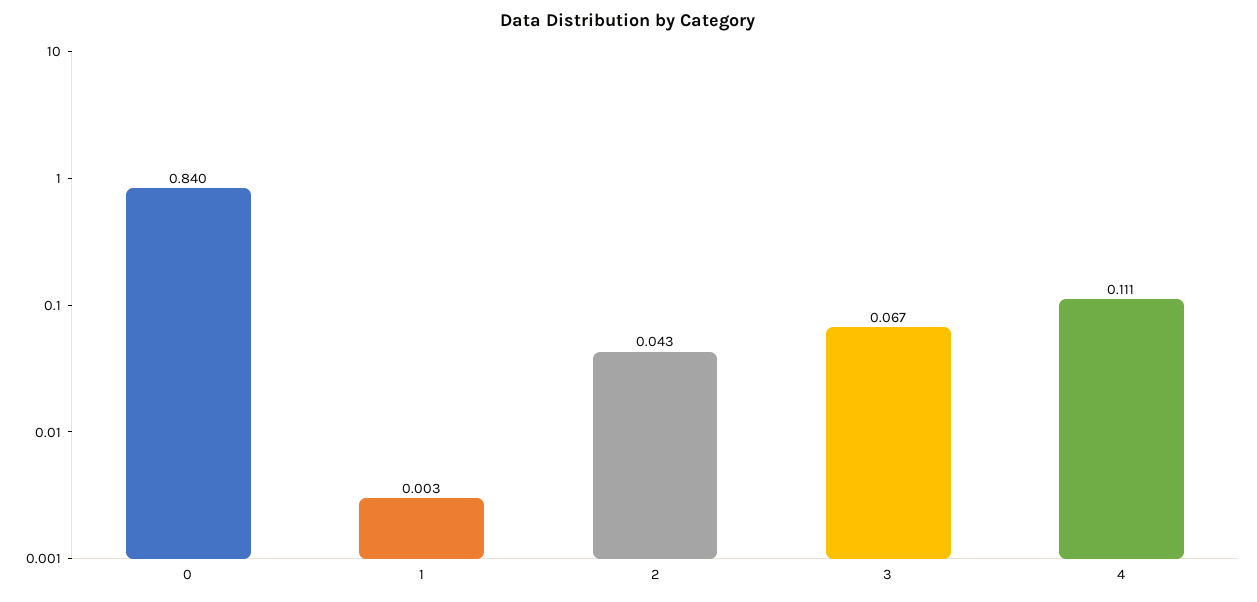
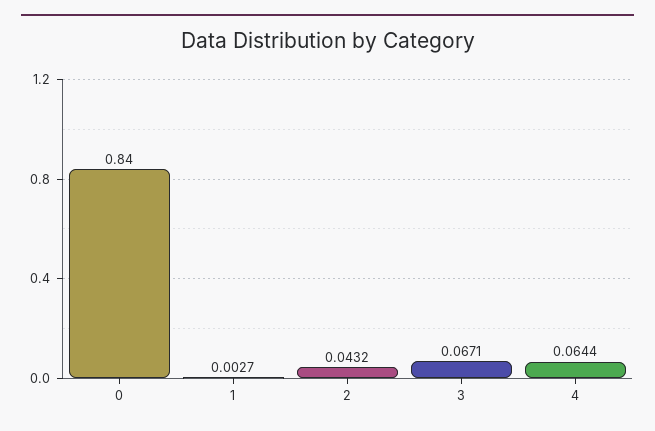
4: 0.111 -> 0.0644

